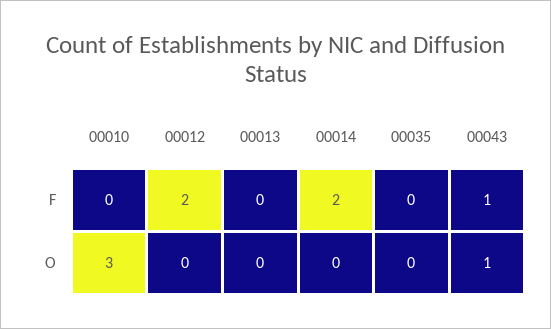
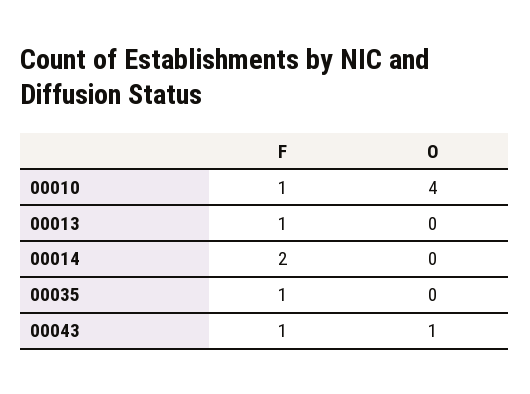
00010, F: 0 -> 1
00012, F: 2 -> none
00013, F: 0 -> 1
00035, F: 0 -> 1
00010, O: 3 -> 4
00012, O: 0 -> none

